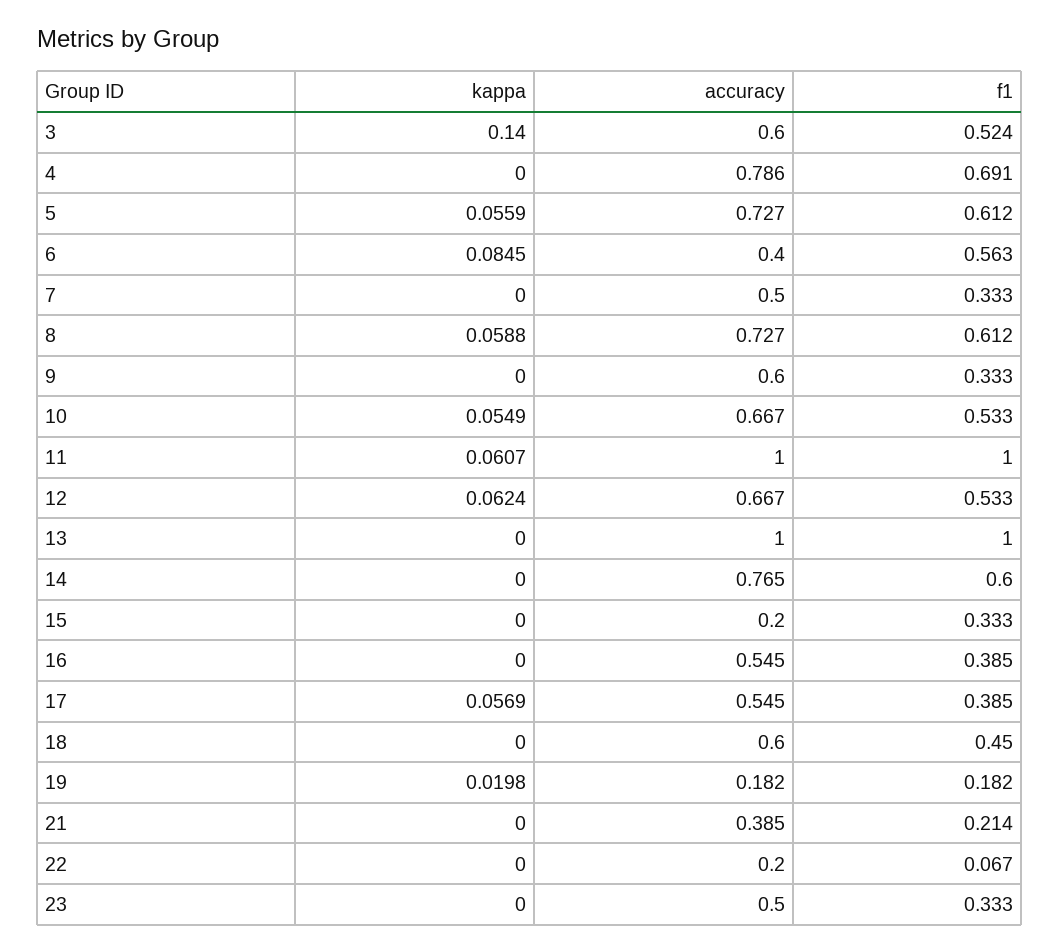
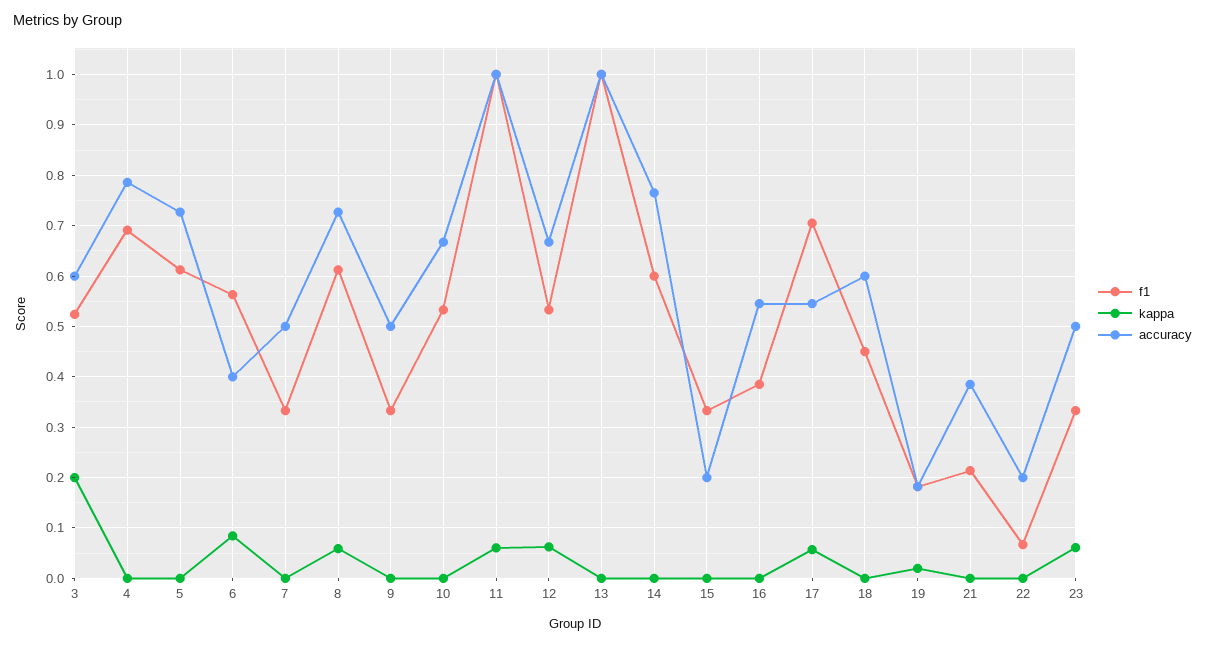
kappa, 3: 0.14 -> 0.2
kappa, 5: 0.0559 -> 0
accuracy, 9: 0.6 -> 0.5
kappa, 10: 0.0549 -> 0
f1, 17: 0.385 -> 0.7
kappa, 23: 0 -> 0.06

